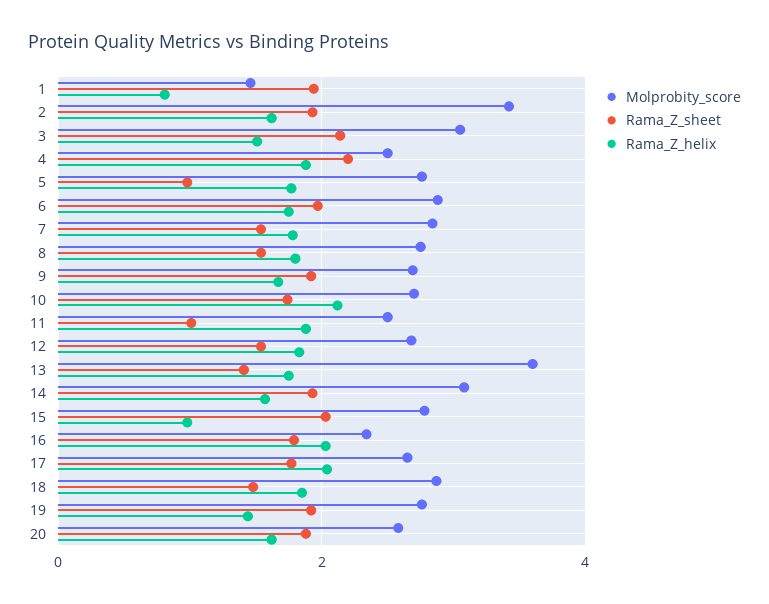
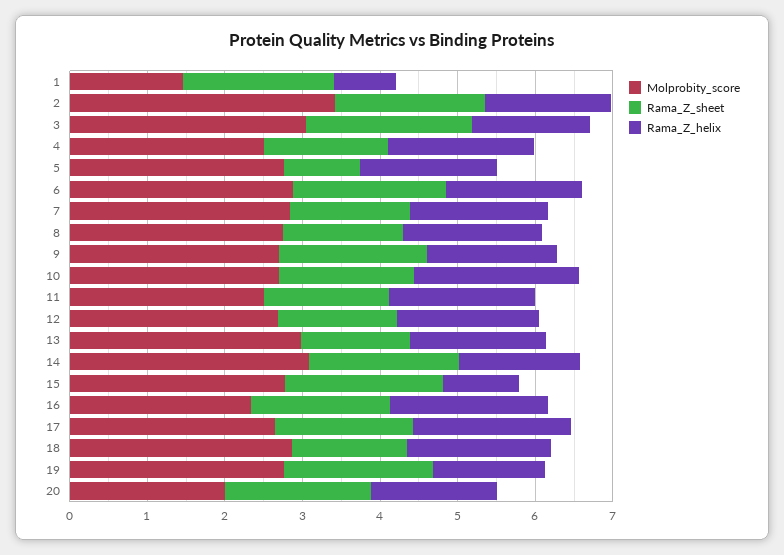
Rama_Z_sheet, 4: 2.2 -> 1.6
Rama_Z_sheet, 11: 1 -> 1.6
Molprobity_score, 13: 3.6 -> 3
Molprobity_score, 20: 2.6 -> 2

